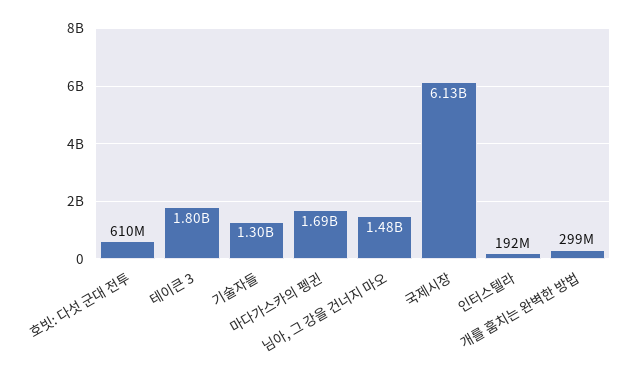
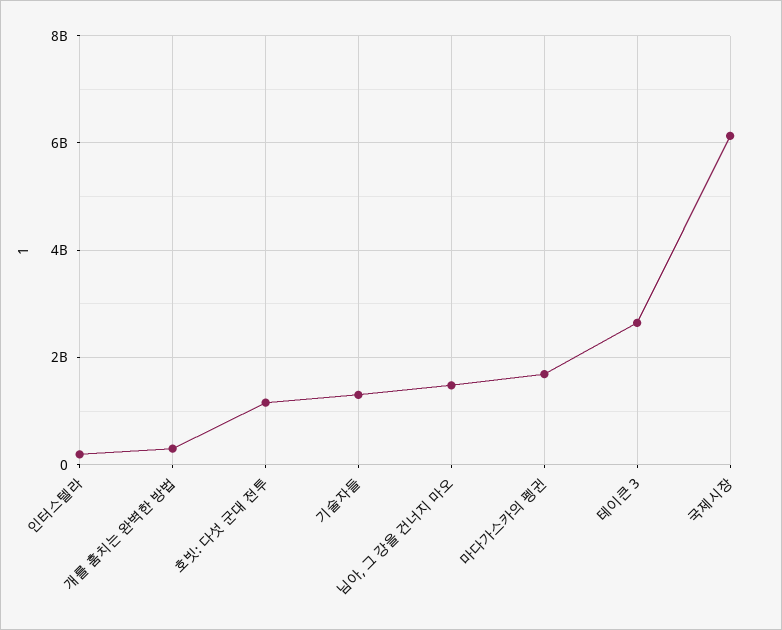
호빗: 다섯 군대 전투: 610000000 -> 1200000000
테이큰 3: 1800000000 -> 2600000000

